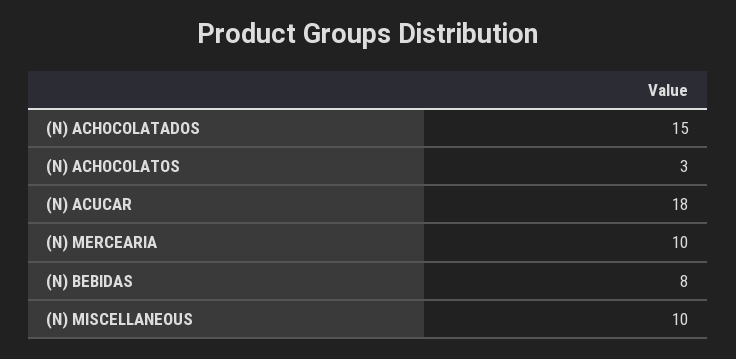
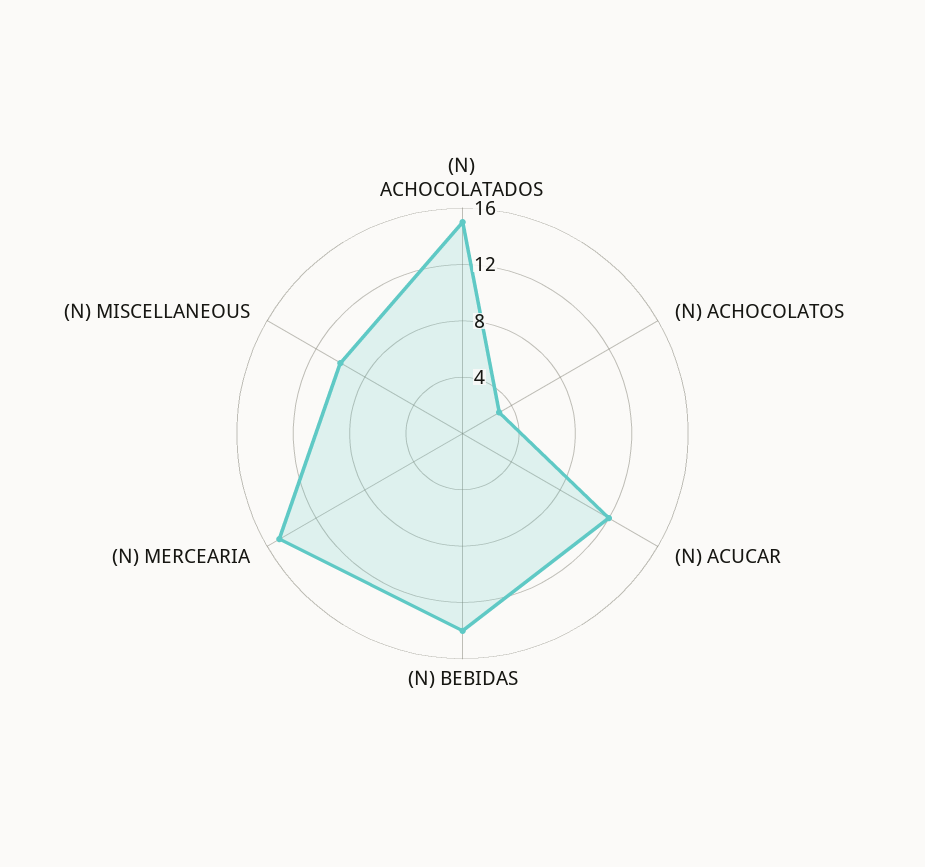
(N) ACUCAR: 18 -> 12
(N) MERCEARIA: 10 -> 15
(N) BEBIDAS: 8 -> 14

